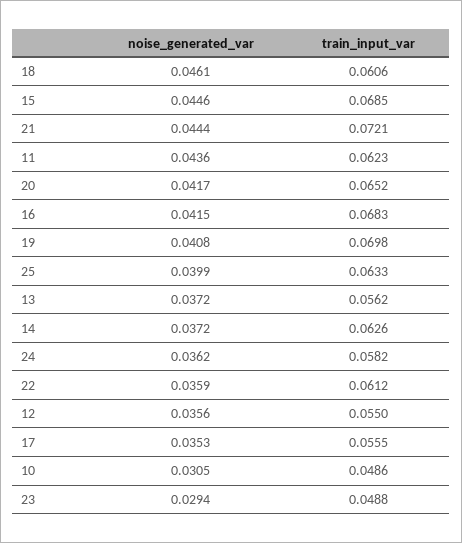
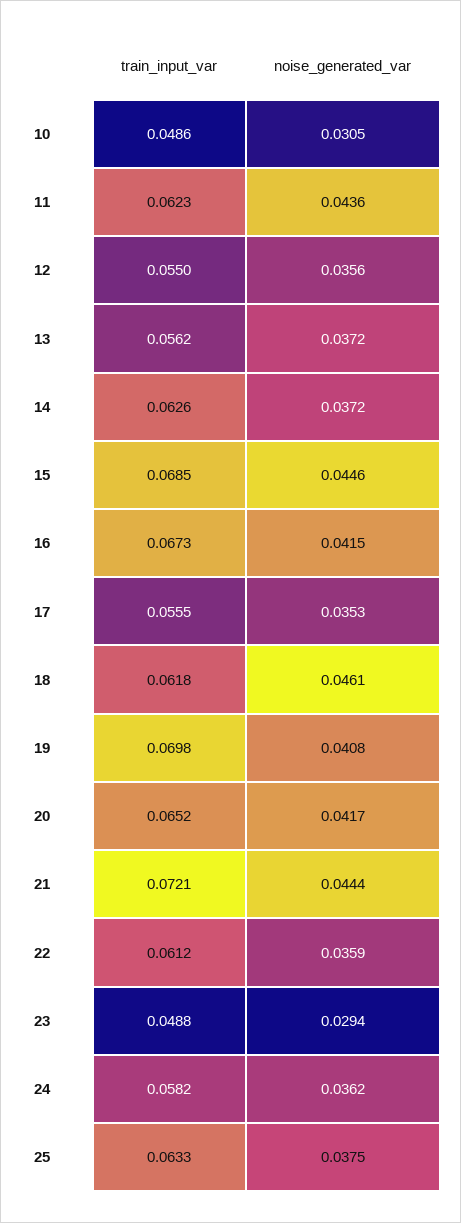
train_input_var, 18: 0.0606 -> 0.0618
train_input_var, 16: 0.0683 -> 0.0673
noise_generated_var, 25: 0.0399 -> 0.0375

